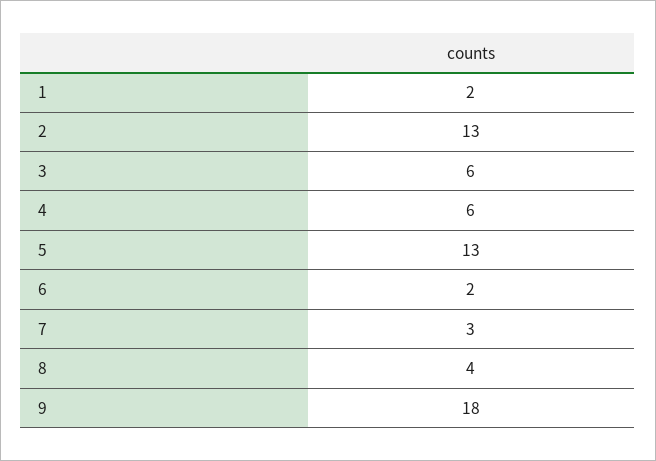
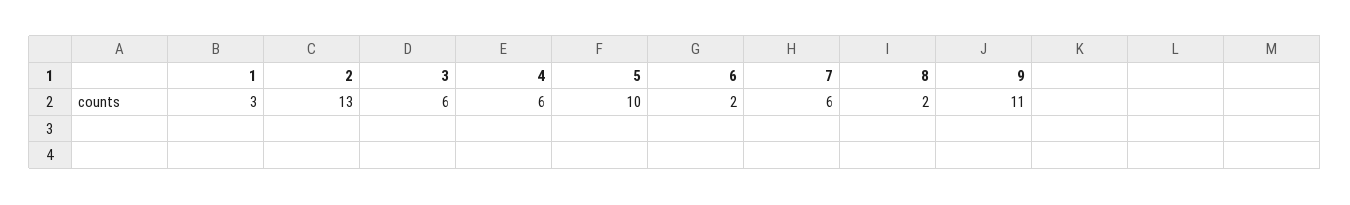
1: 2 -> 3
5: 13 -> 10
7: 3 -> 6
8: 4 -> 2
9: 18 -> 11

